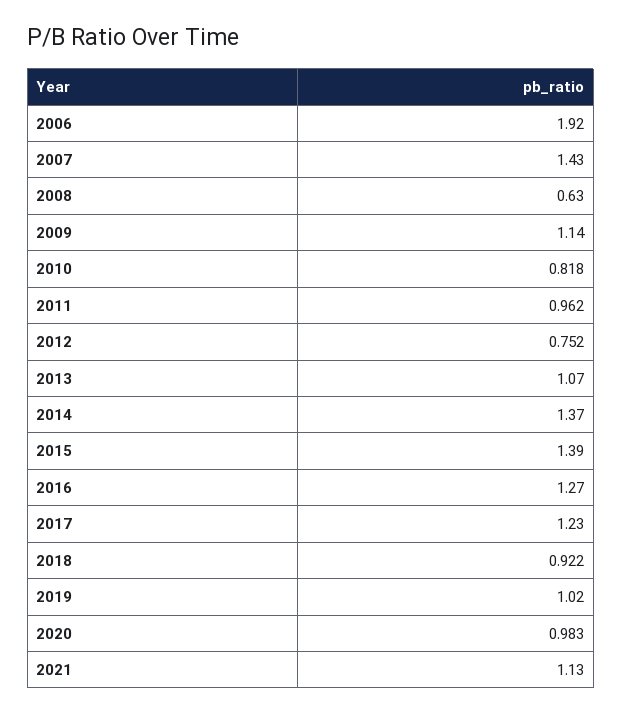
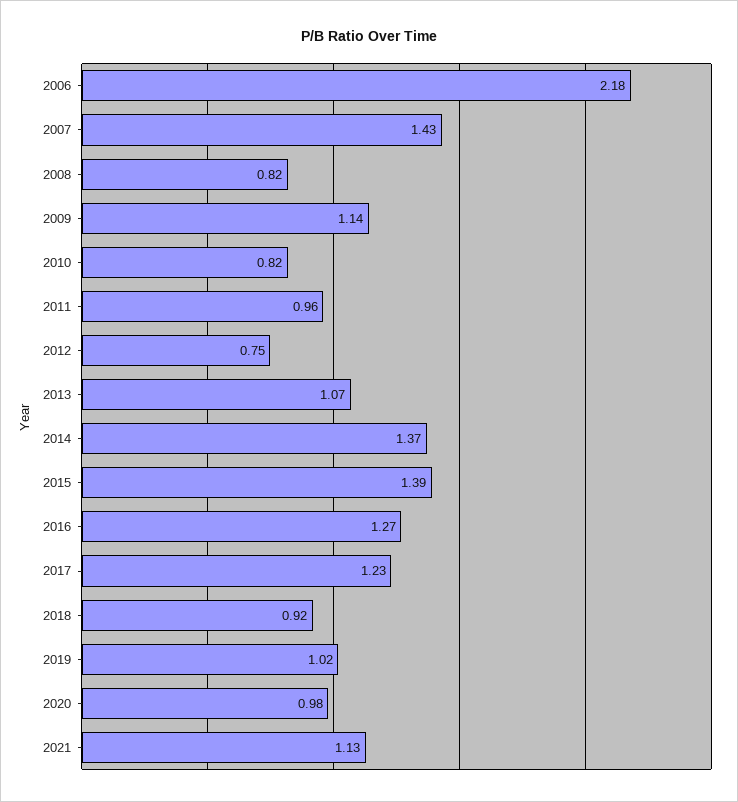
2006: 1.92 -> 2.18
2008: 0.63 -> 0.82

